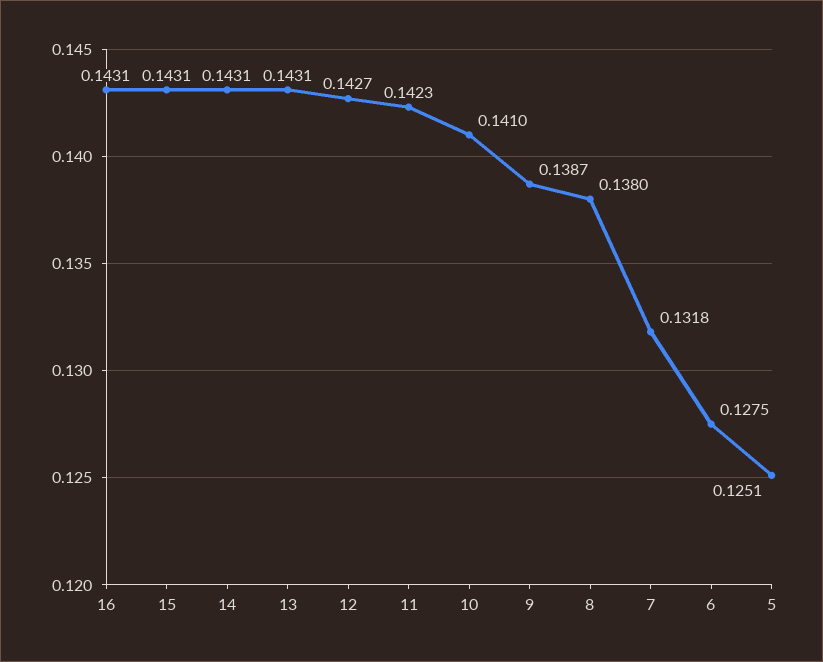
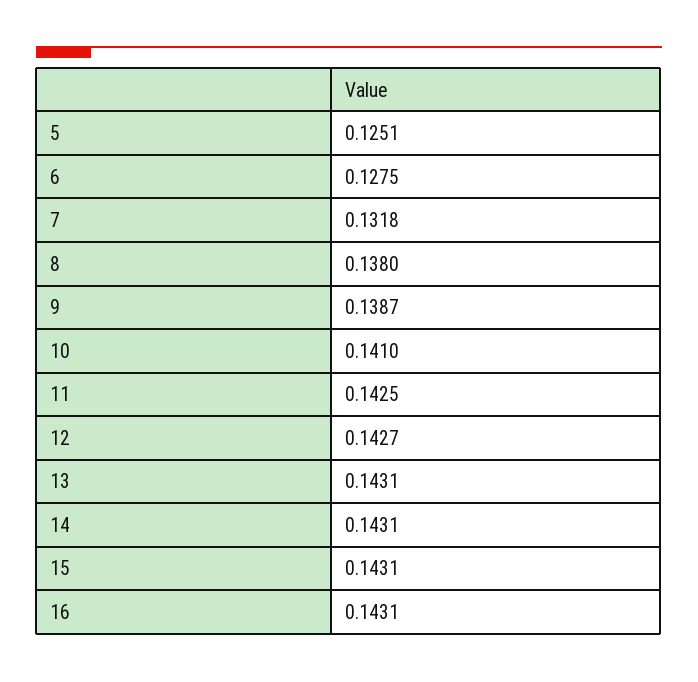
11: 0.1423 -> 0.1425

